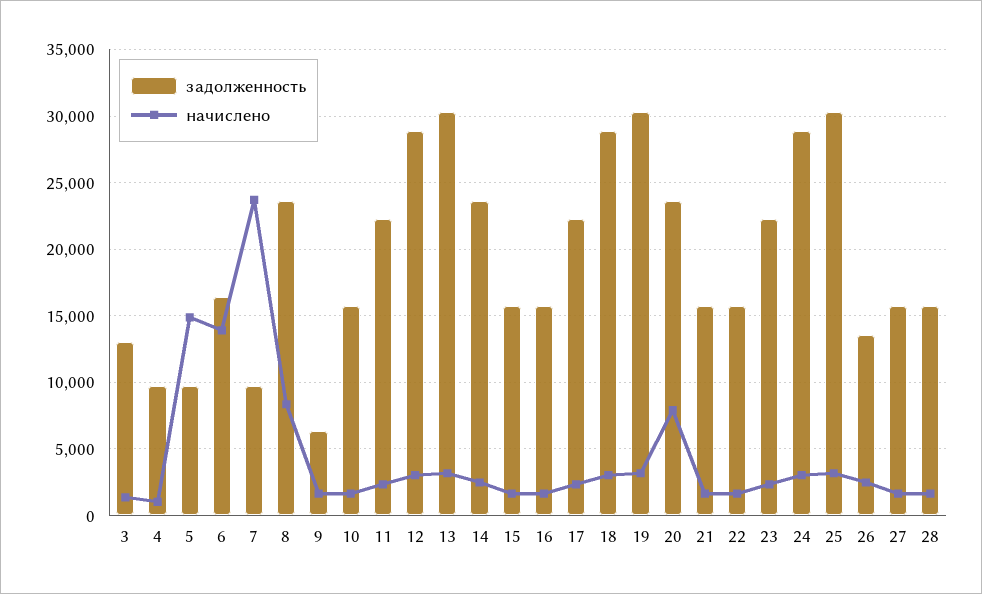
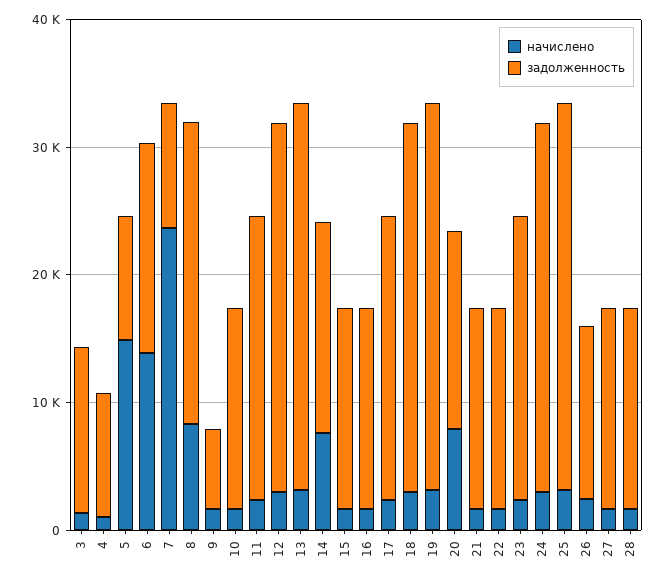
задолженность, 14: 23500 -> 16000
начислено, 14: 2500 -> 8000
задолженность, 20: 23500 -> 16000

